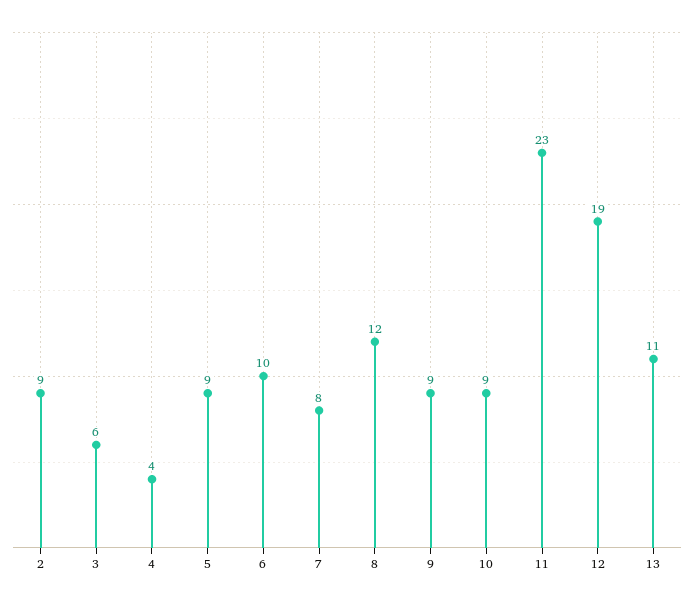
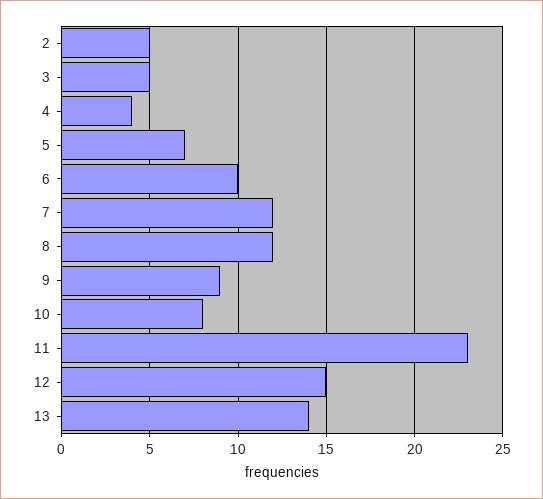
2: 9 -> 5
3: 6 -> 5
5: 9 -> 7
7: 8 -> 12
10: 9 -> 8
12: 19 -> 15
13: 11 -> 14

